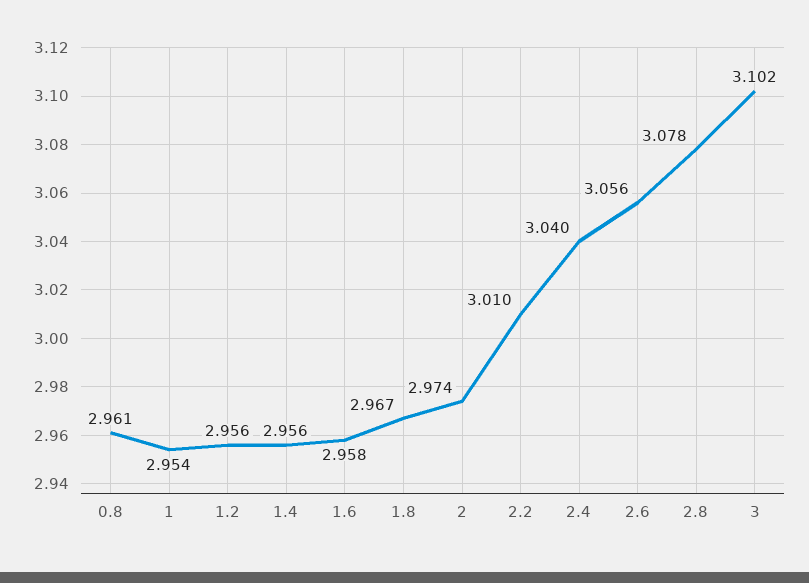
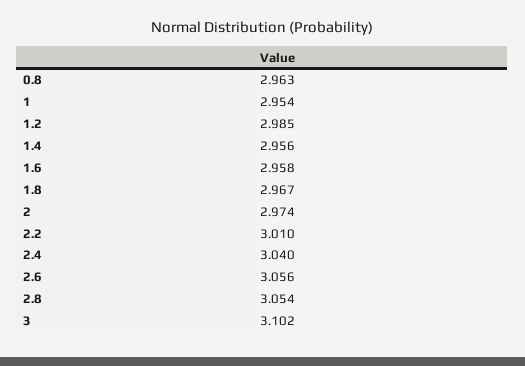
0.8: 2.961 -> 2.963
1.2: 2.956 -> 2.985
2.8: 3.078 -> 3.054

